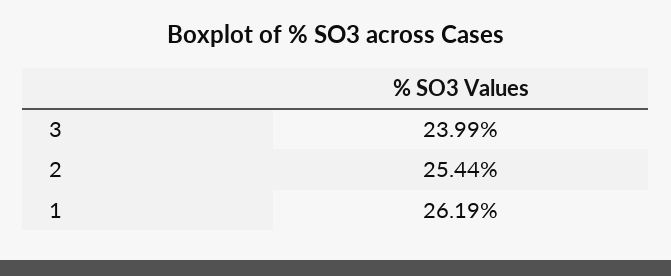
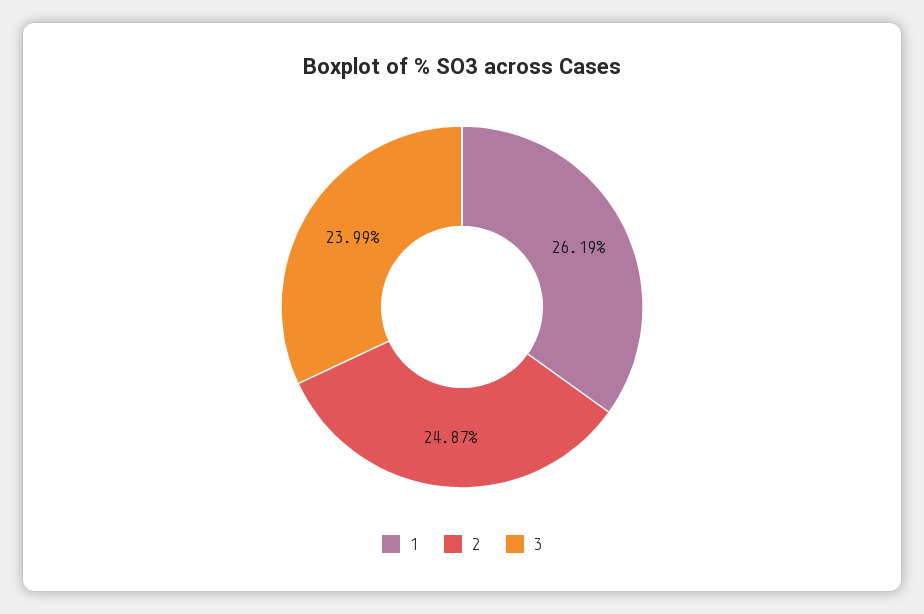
2: 25.44 -> 24.87

